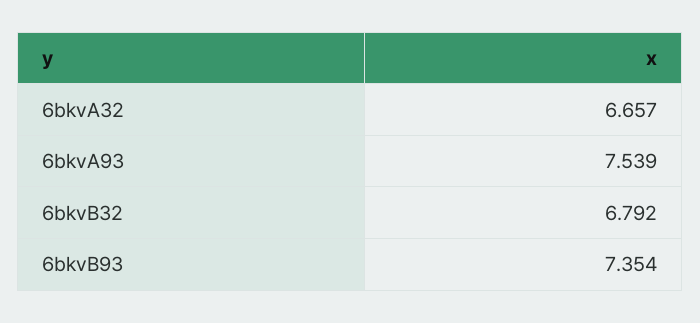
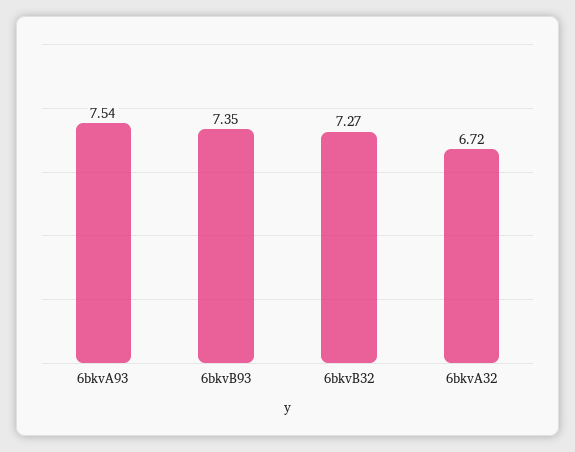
6bkvA32: 6.657 -> 6.72
6bkvB32: 6.792 -> 7.27

